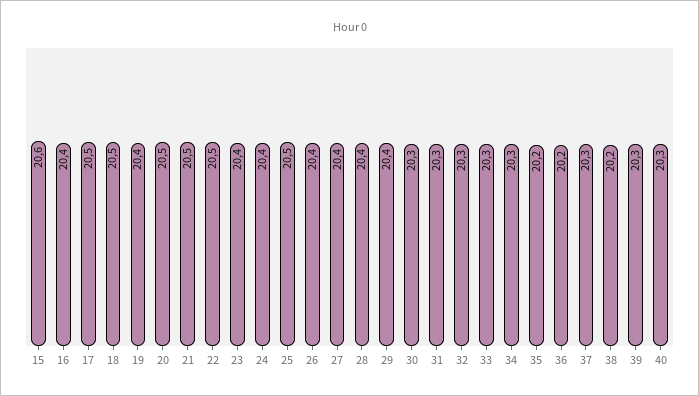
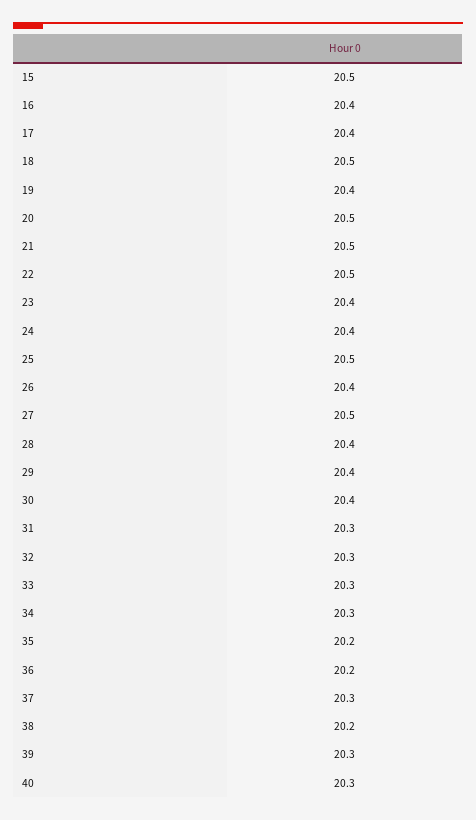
15: 20.6 -> 20.5
17: 20.5 -> 20.4
27: 20.4 -> 20.5
30: 20.3 -> 20.4

